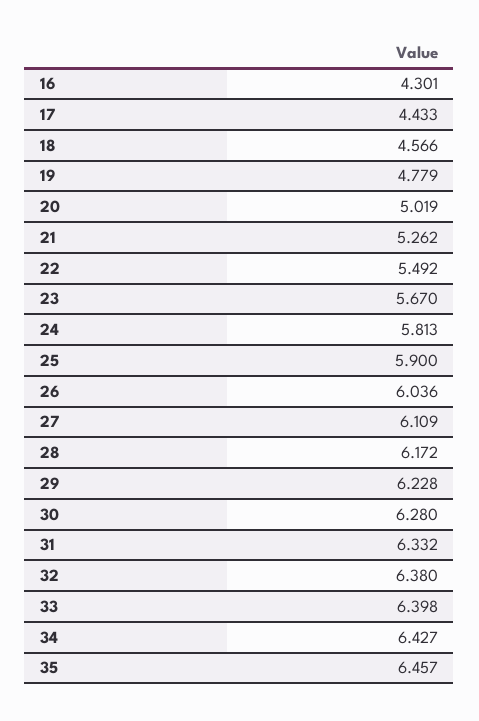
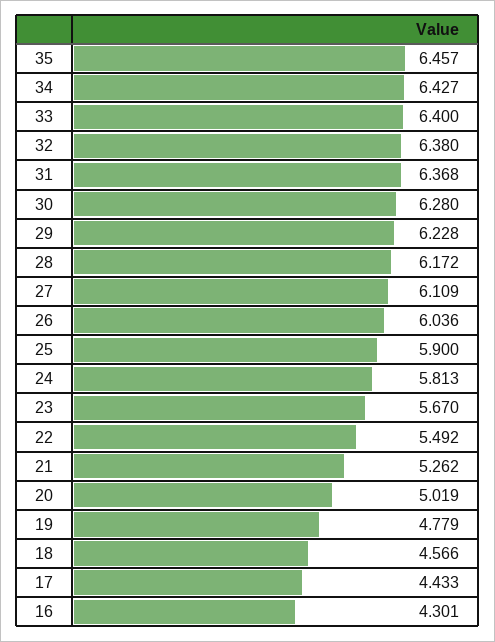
31: 6.332 -> 6.368
33: 6.398 -> 6.4

